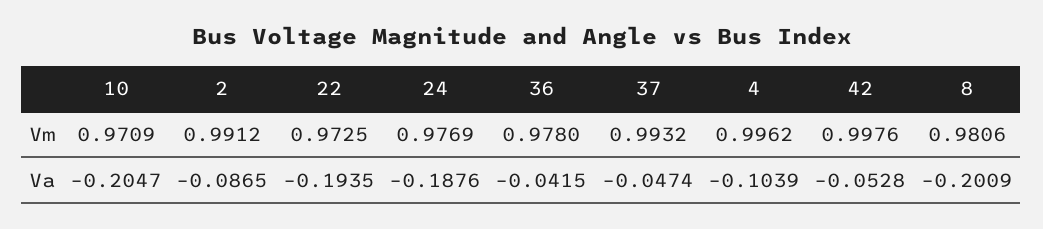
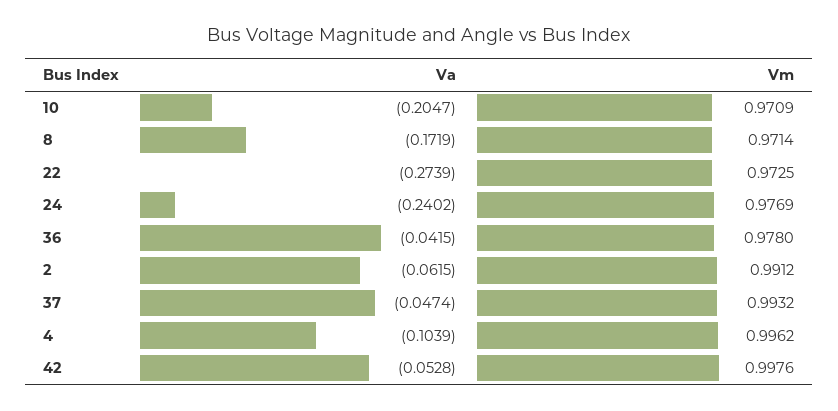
8, Vm: 0.9806 -> 0.9714
2, Va: -0.0865 -> -0.0615
22, Va: -0.1935 -> -0.2739
24, Va: -0.1876 -> -0.2402
8, Va: -0.2009 -> -0.1719

